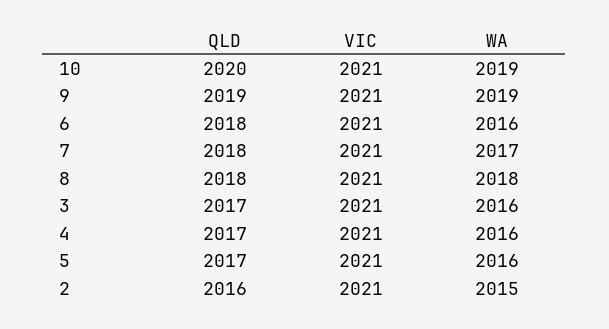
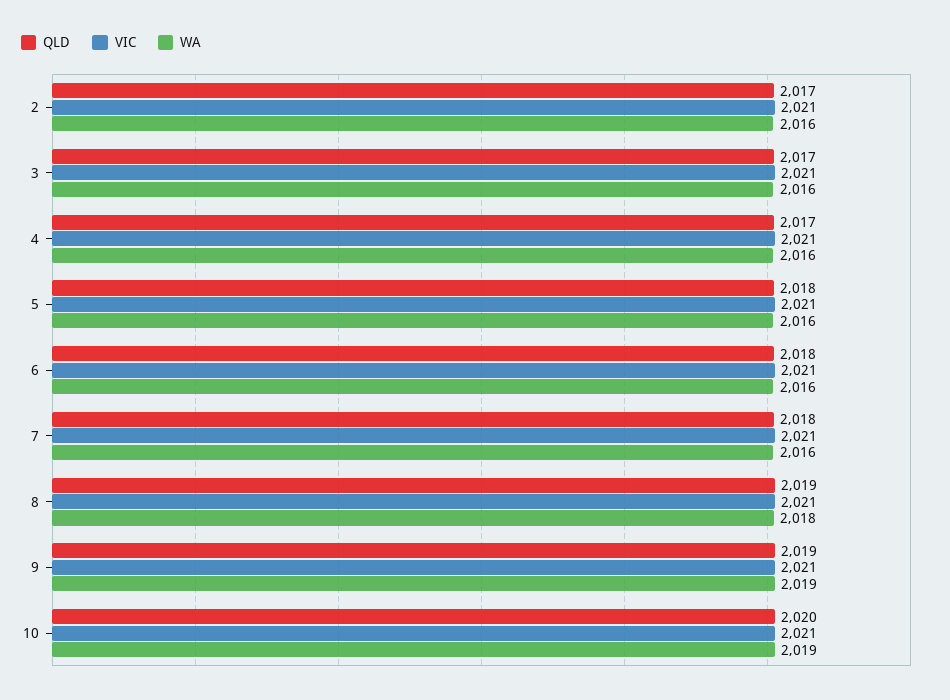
WA, 7: 2017 -> 2016
QLD, 8: 2018 -> 2019
QLD, 5: 2017 -> 2018
QLD, 2: 2016 -> 2017
WA, 2: 2015 -> 2016

